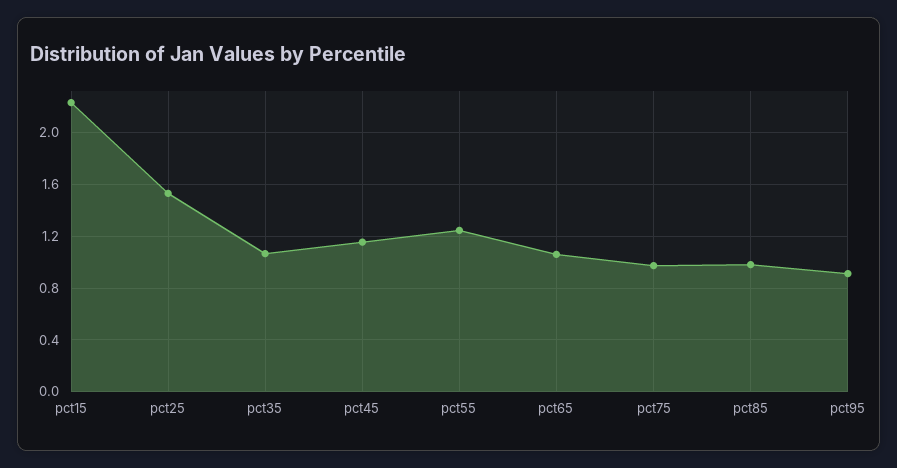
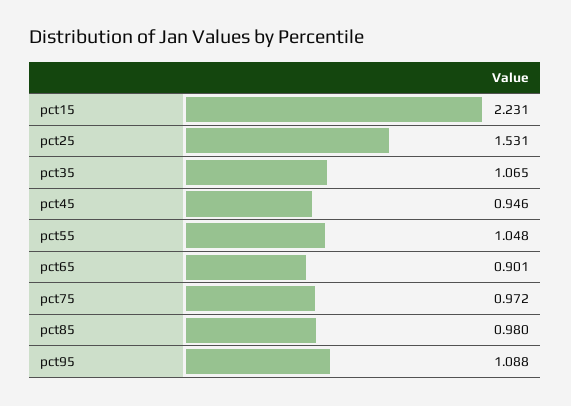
pct45: 1.15 -> 0.946
pct55: 1.25 -> 1.048
pct65: 1.05 -> 0.901
pct95: 0.9 -> 1.088

